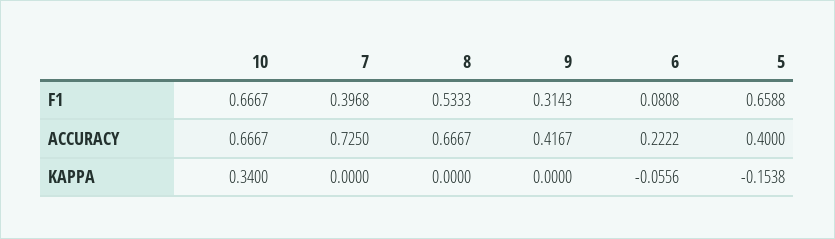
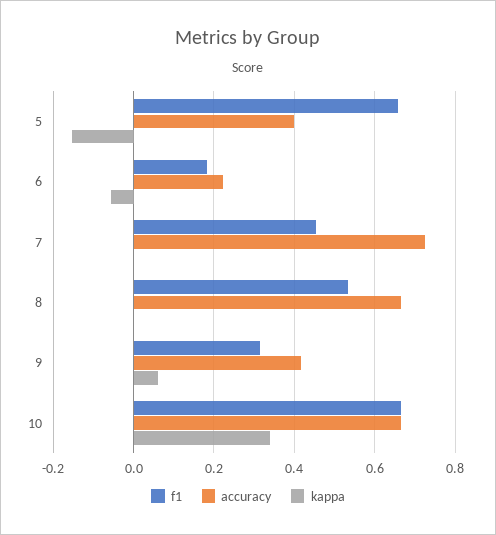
F1, 7: 0.3968 -> 0.46
F1, 6: 0.0808 -> 0.18
KAPPA, 9: 0 -> 0.06

